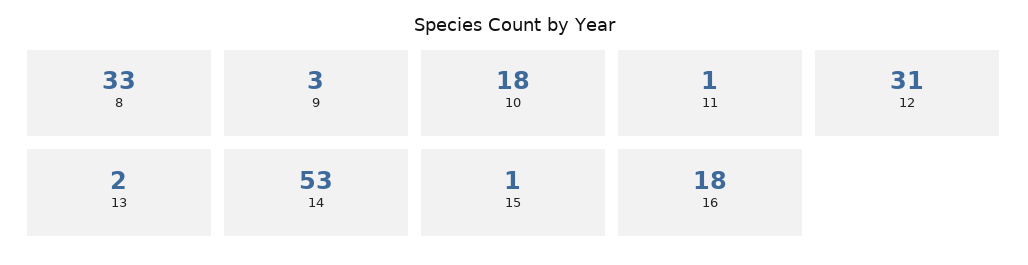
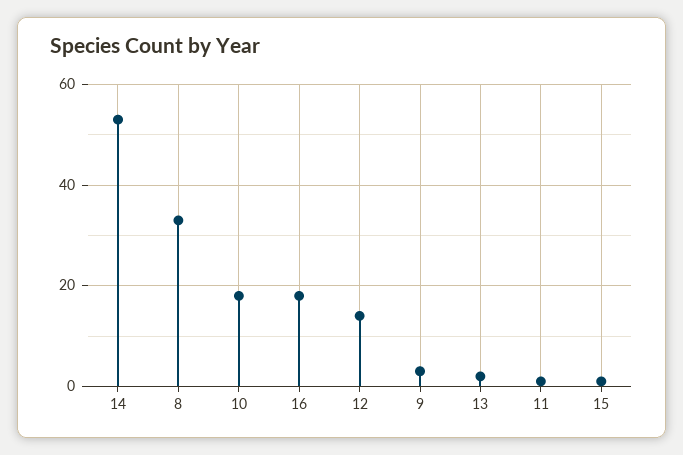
12: 31 -> 15

